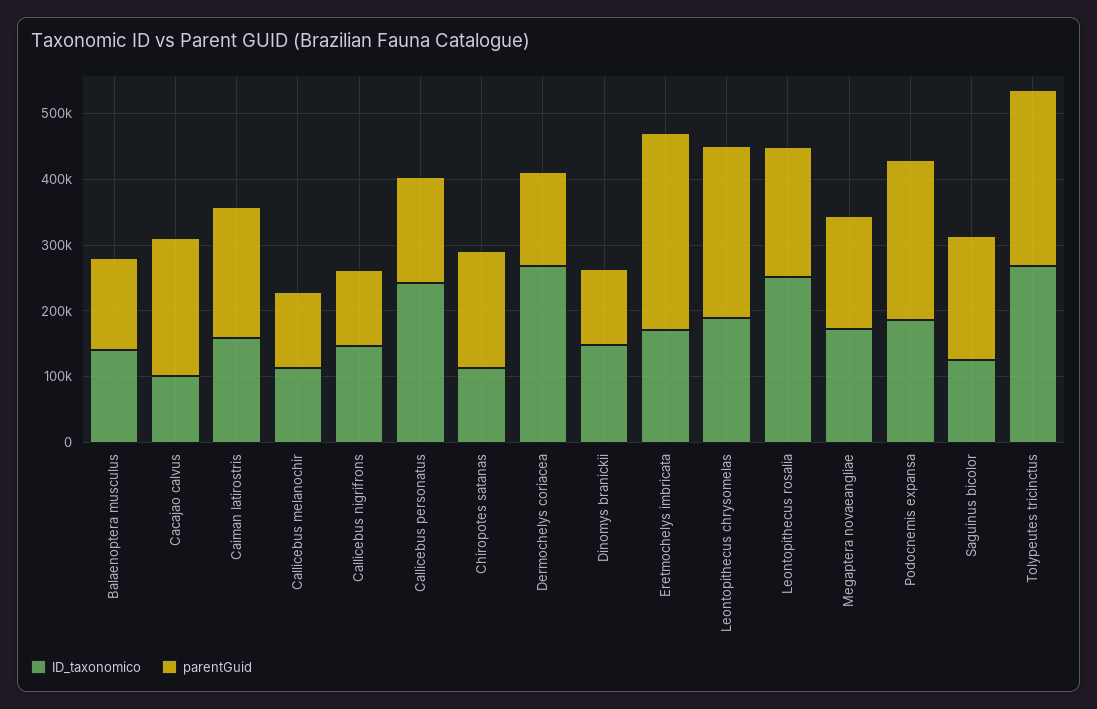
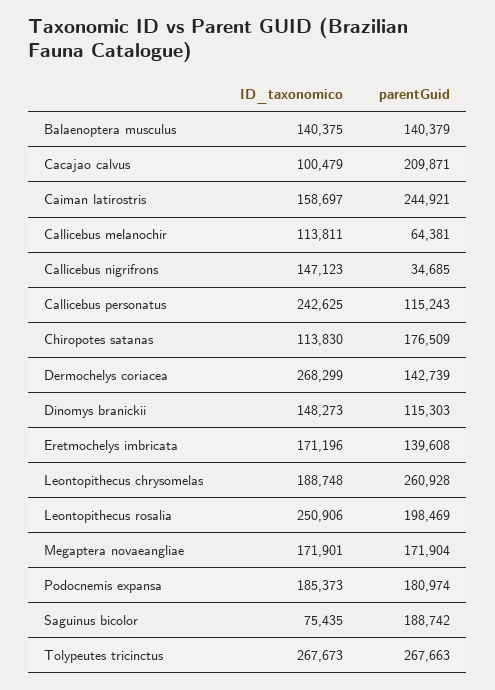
parentGuid, Caiman latirostris: 200000 -> 244921
parentGuid, Callicebus melanochir: 120000 -> 64381
parentGuid, Callicebus nigrifrons: 120000 -> 34685
parentGuid, Callicebus personatus: 160000 -> 115243
parentGuid, Eretmochelys imbricata: 300000 -> 139608
parentGuid, Podocnemis expansa: 240000 -> 180974
ID_taxonomico, Saguinus bicolor: 120000 -> 75435

